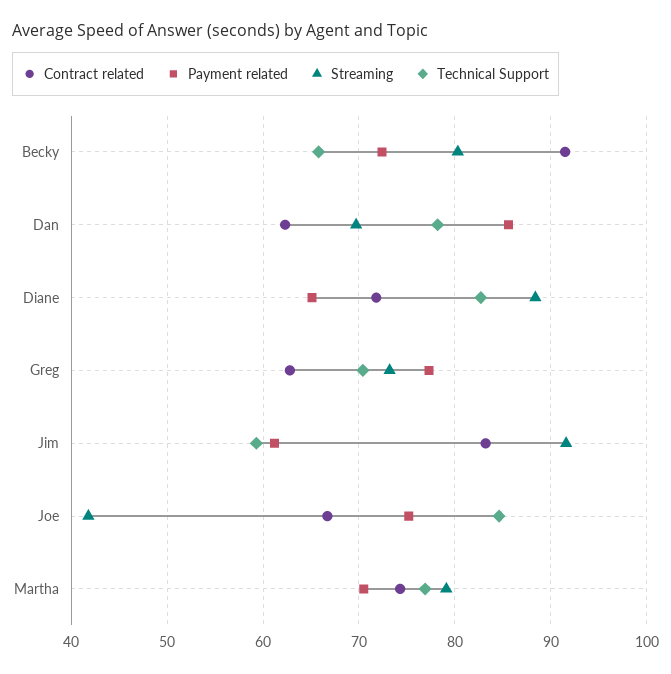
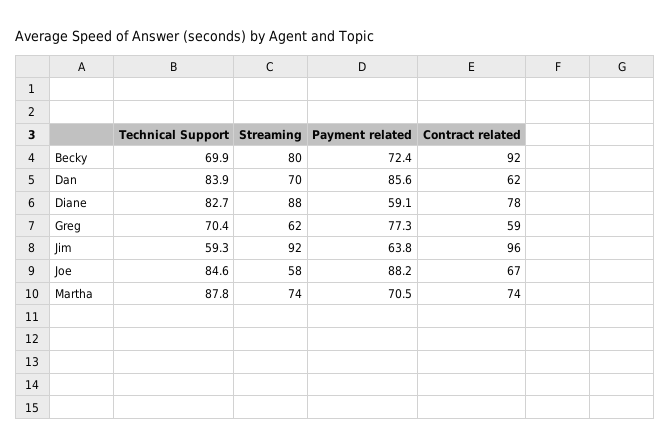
Technical Support, Becky: 66 -> 69.9
Technical Support, Dan: 78 -> 83.9
Contract related, Diane: 72 -> 78
Payment related, Diane: 65 -> 59.1
Contract related, Greg: 63 -> 59
Streaming, Greg: 73 -> 62
Contract related, Jim: 83 -> 96
Payment related, Jim: 61 -> 63.8
Payment related, Joe: 75 -> 88.2
Streaming, Joe: 42 -> 58
Streaming, Martha: 79 -> 74
Technical Support, Martha: 77 -> 87.8

